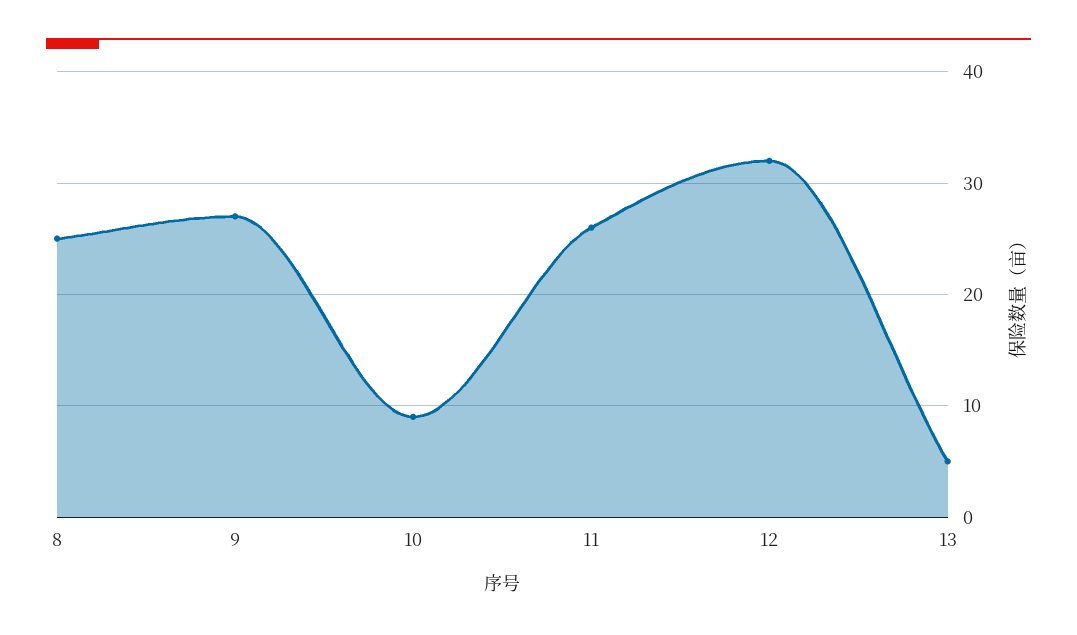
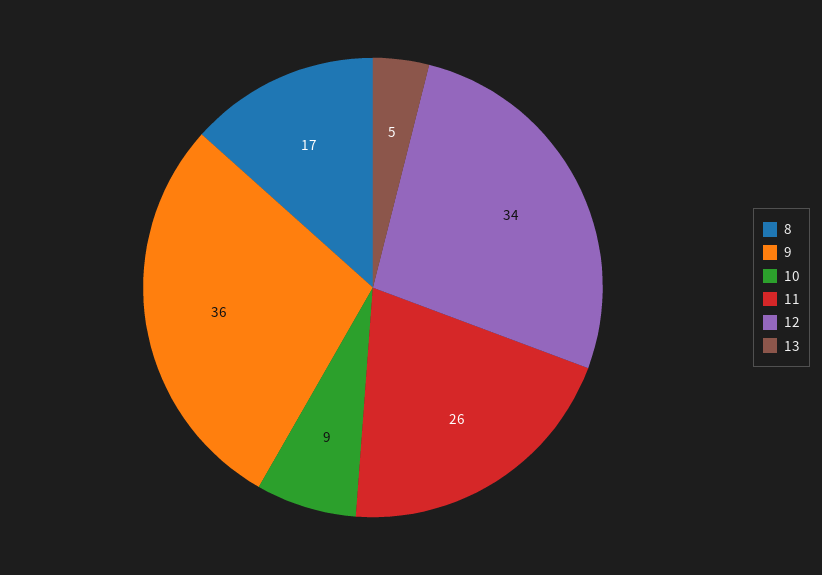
8: 25 -> 17
9: 27 -> 36
12: 32 -> 34

